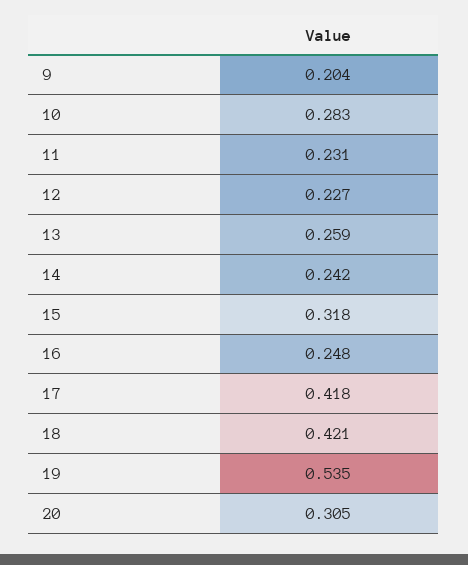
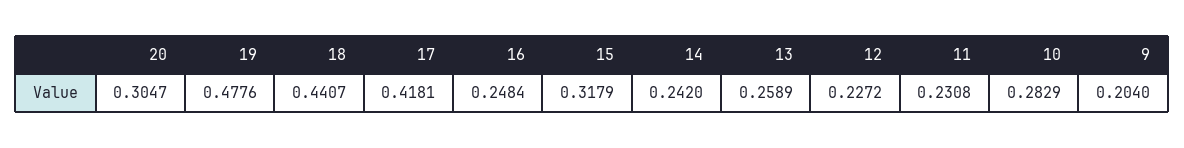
18: 0.421 -> 0.4407
19: 0.535 -> 0.4776

